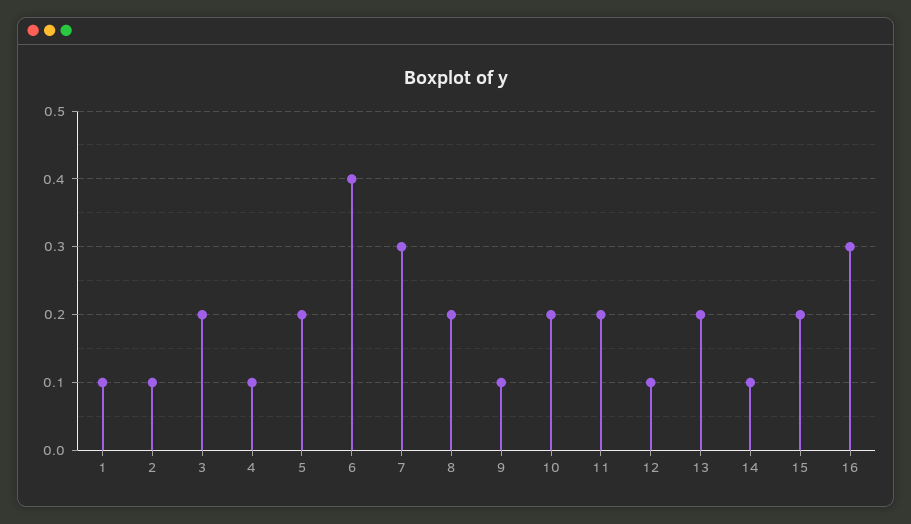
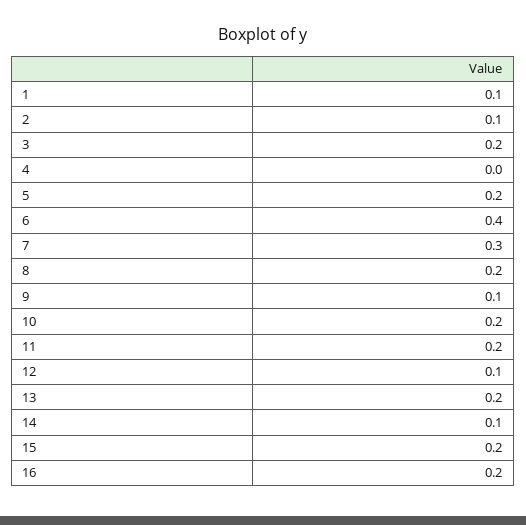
4: 0.1 -> 0
16: 0.3 -> 0.2

